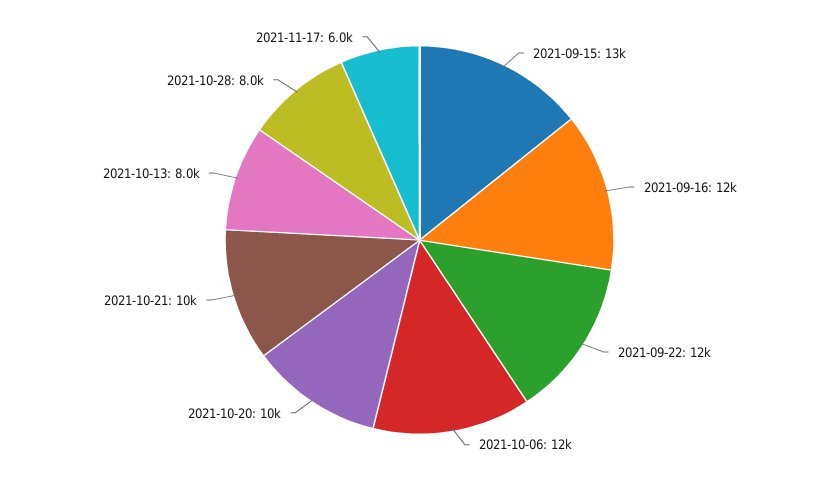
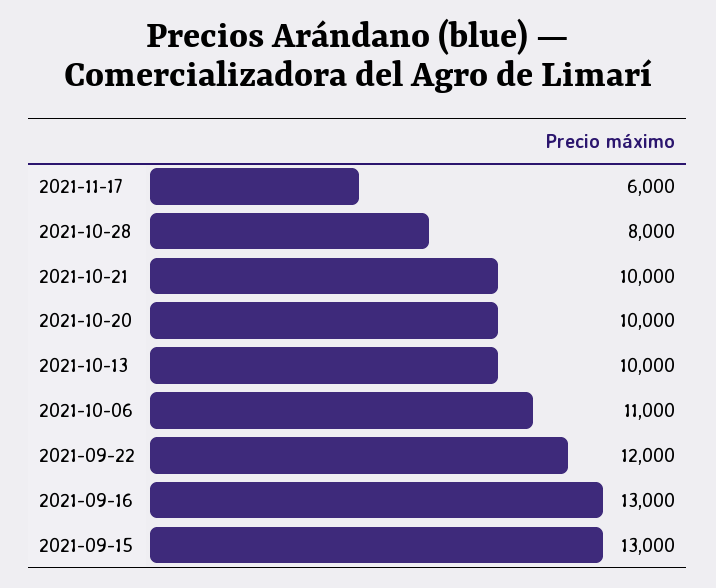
2021-09-16: 12000 -> 13000
2021-10-06: 12000 -> 11000
2021-10-13: 8000 -> 10000

